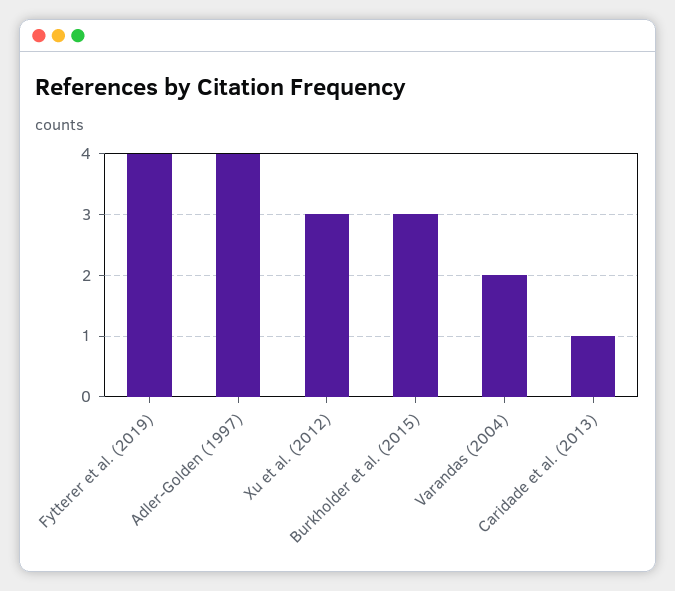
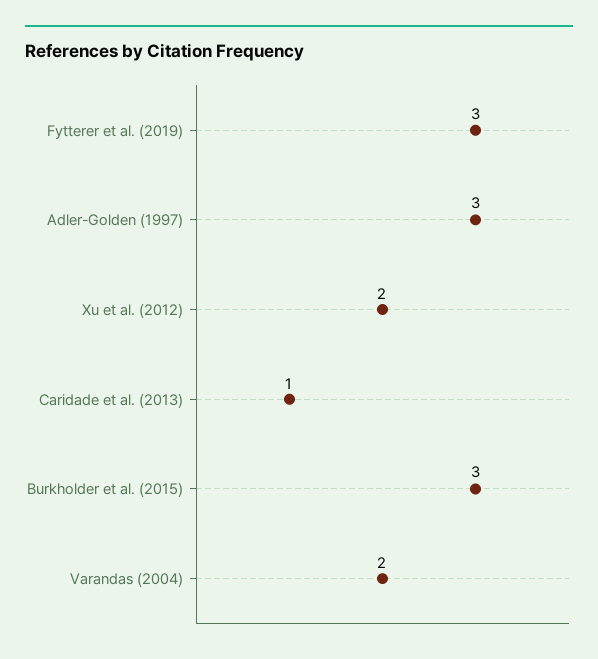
Fytterer et al. (2019): 4 -> 3
Adler-Golden (1997): 4 -> 3
Xu et al. (2012): 3 -> 2

